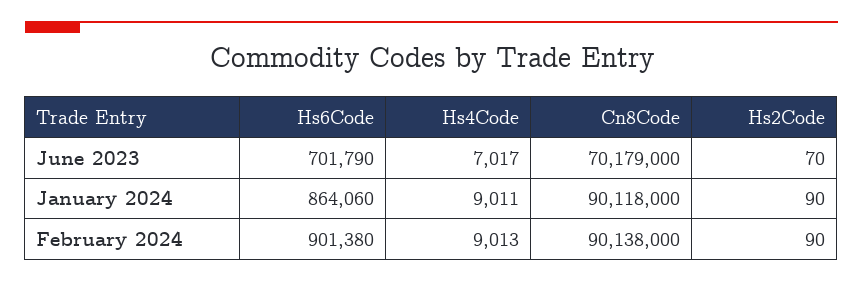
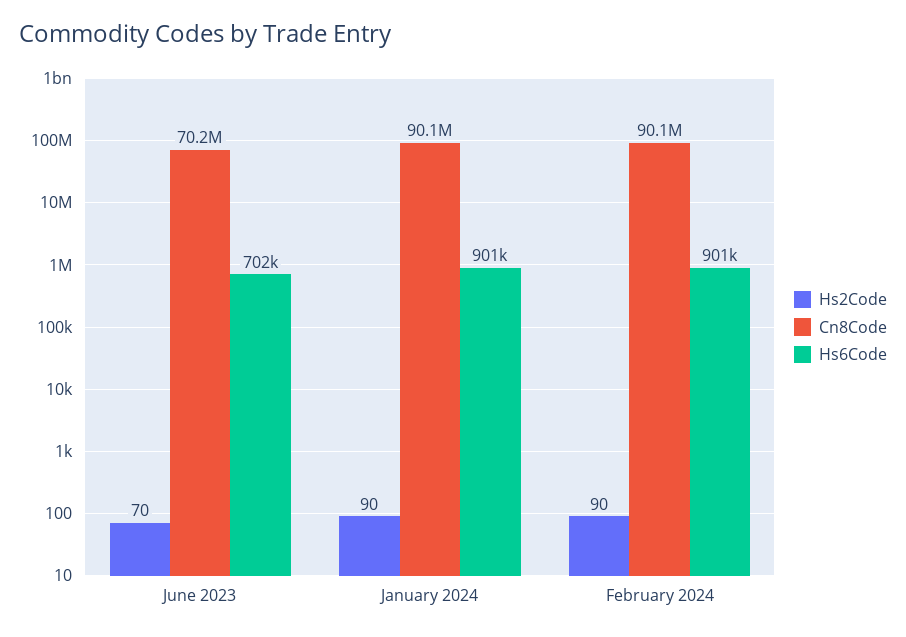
Hs4Code, June 2023: 7017 -> none
Hs6Code, January 2024: 864060 -> 901000
Hs4Code, January 2024: 9011 -> none
Hs4Code, February 2024: 9013 -> none

